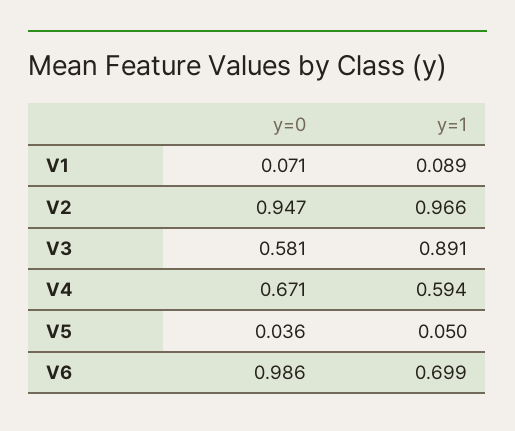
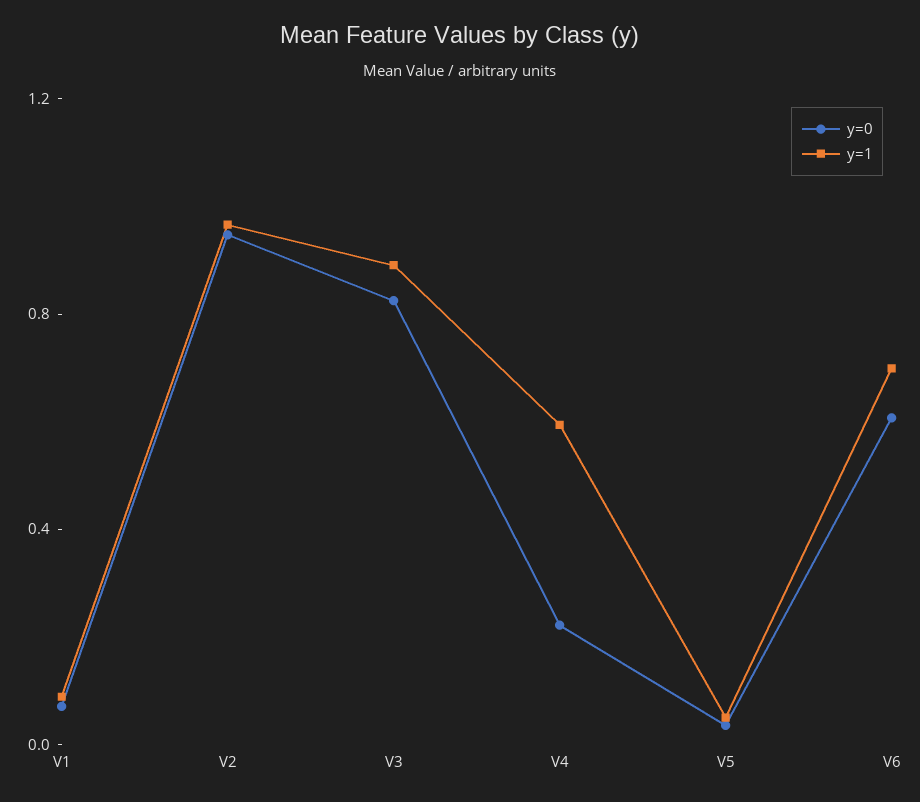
y=0, V3: 0.581 -> 0.8
y=0, V4: 0.671 -> 0.2
y=0, V6: 0.986 -> 0.6

